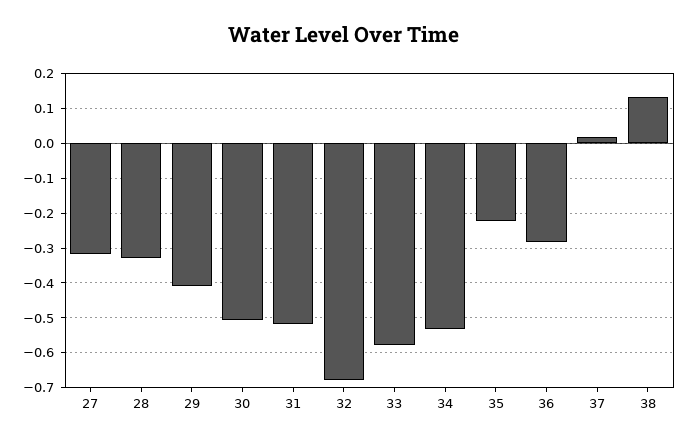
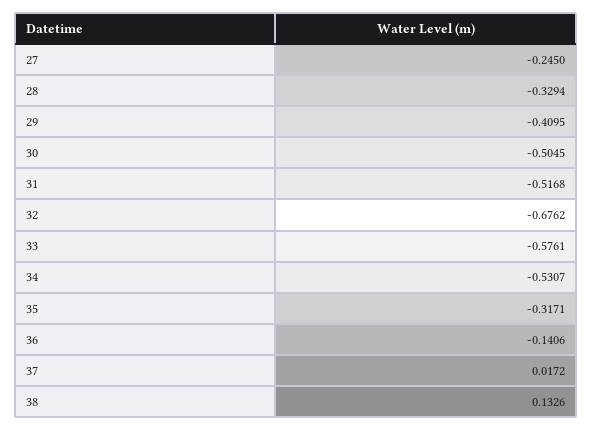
27: -0.32 -> -0.245
35: -0.22 -> -0.3171
36: -0.28 -> -0.1406

